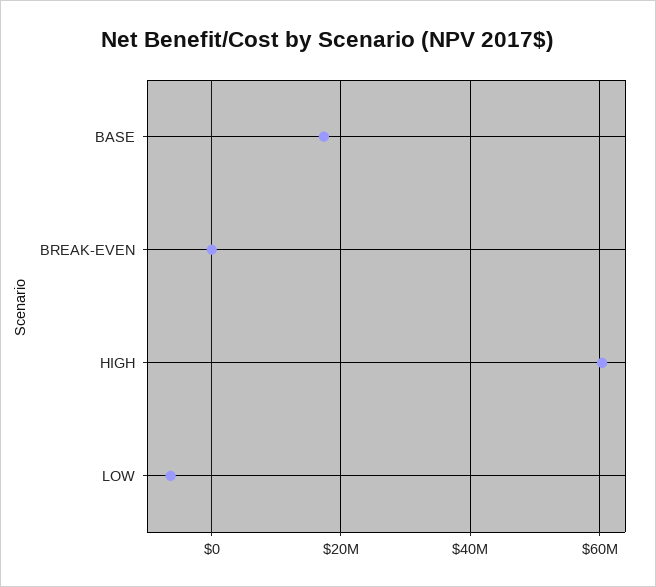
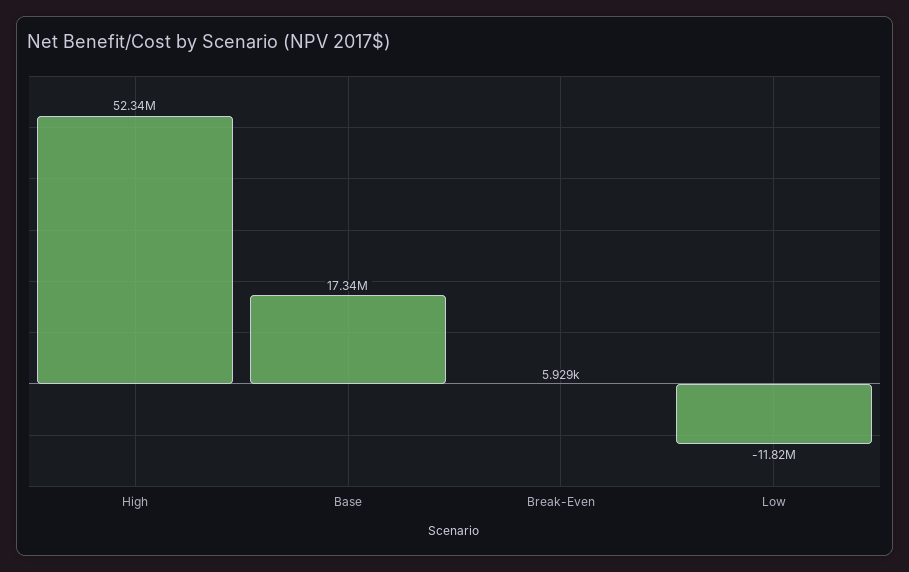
HIGH: 60000000 -> 52340000
LOW: -6000000 -> -11820000

